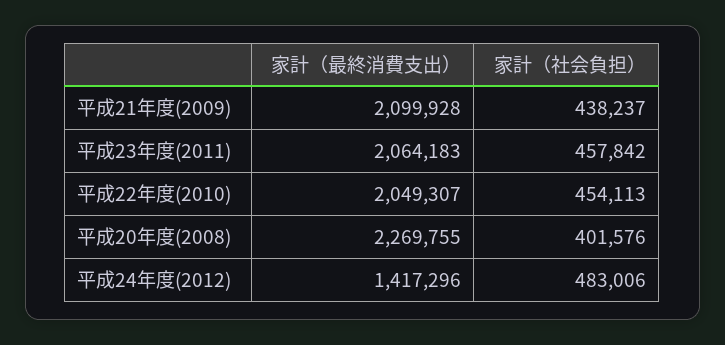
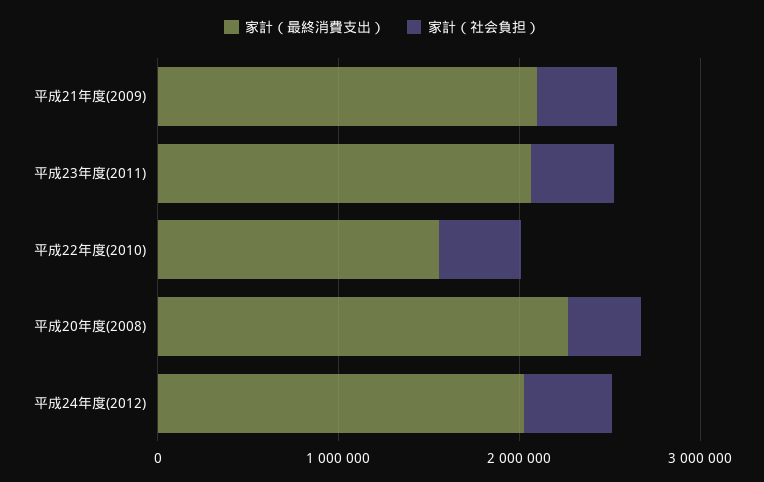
家計（最終消費支出）, 平成22年度(2010): 2049307 -> 1600000
家計（最終消費支出）, 平成24年度(2012): 1417296 -> 2000000

